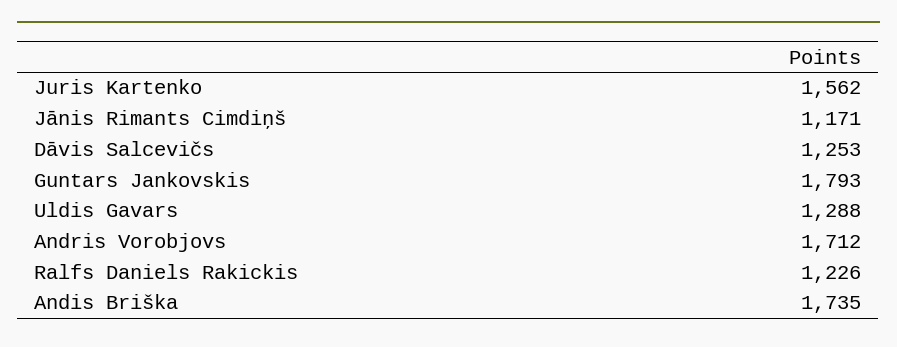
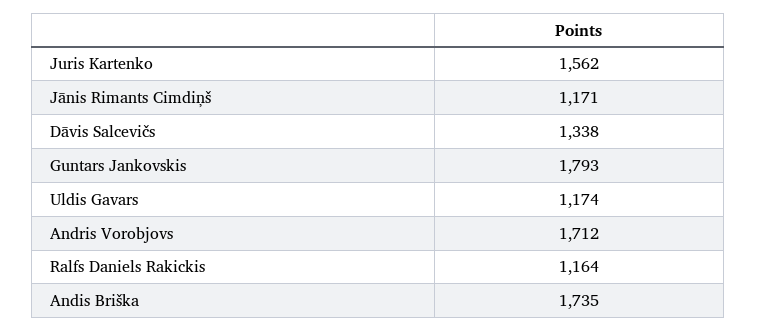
Dāvis Salcevičs: 1253 -> 1338
Uldis Gavars: 1288 -> 1174
Ralfs Daniels Rakickis: 1226 -> 1164

